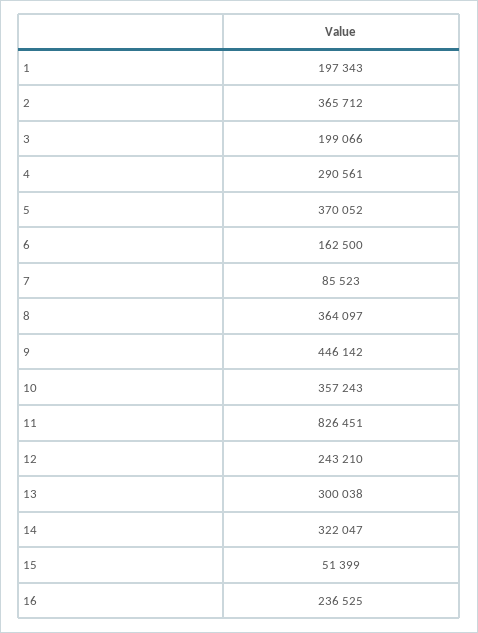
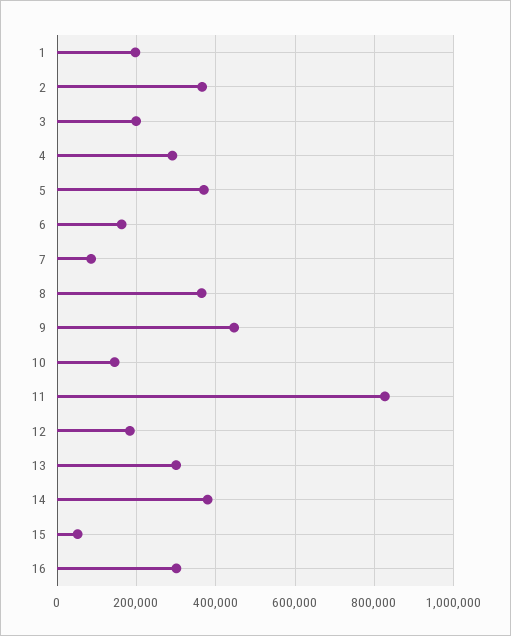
10: 357243 -> 140000
12: 243210 -> 180000
14: 322047 -> 380000
16: 236525 -> 300000

